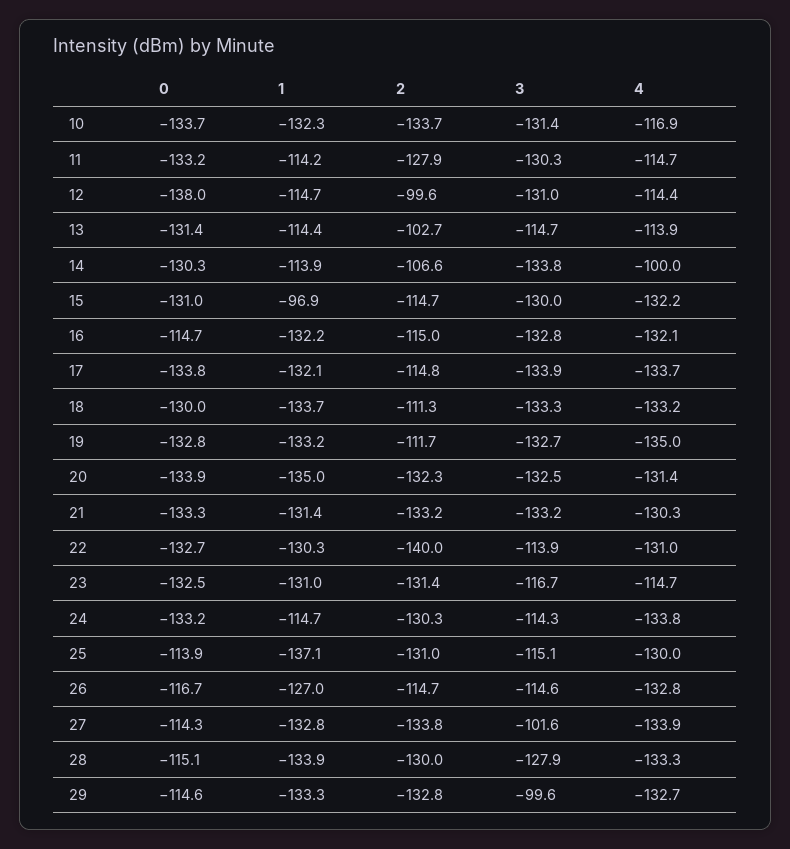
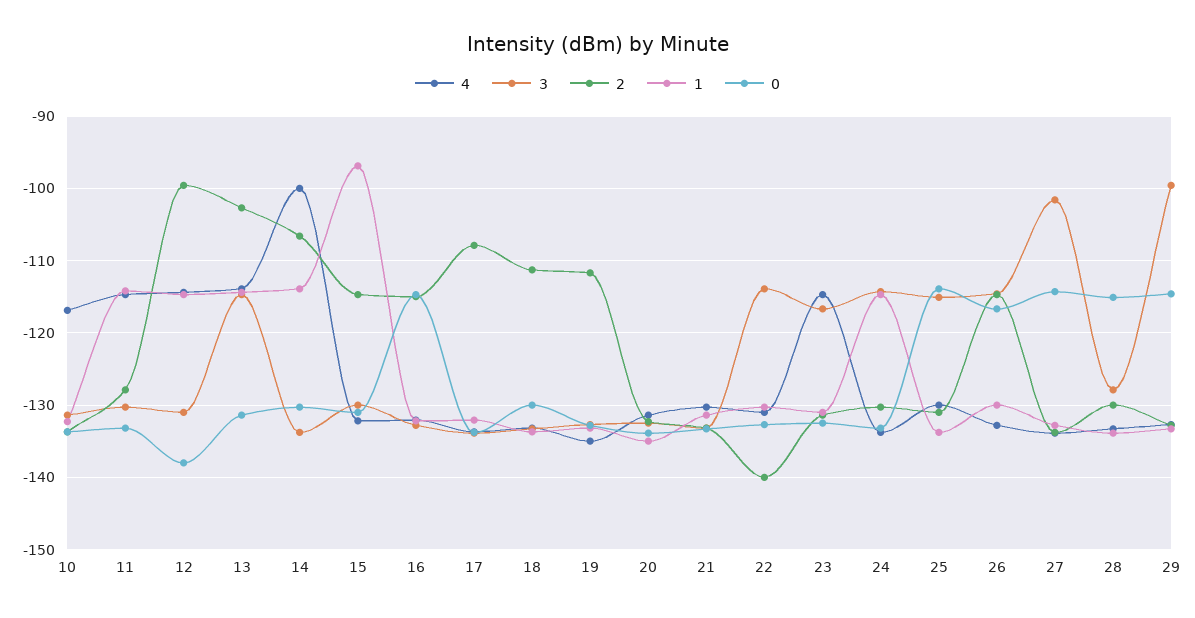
2, 17: -114.8 -> -108
1, 25: -137.1 -> -134
1, 26: -127 -> -130

